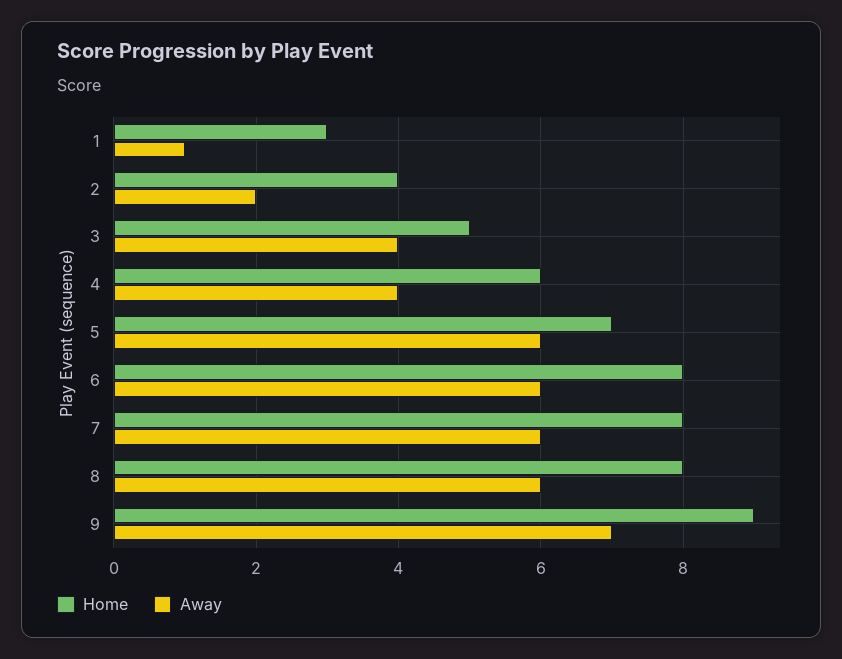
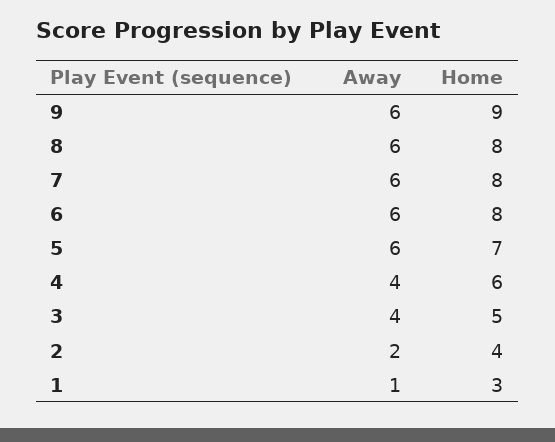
Away, 9: 7 -> 6

